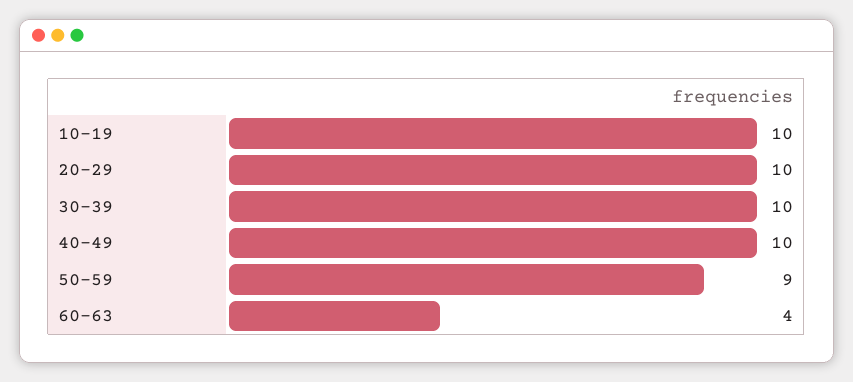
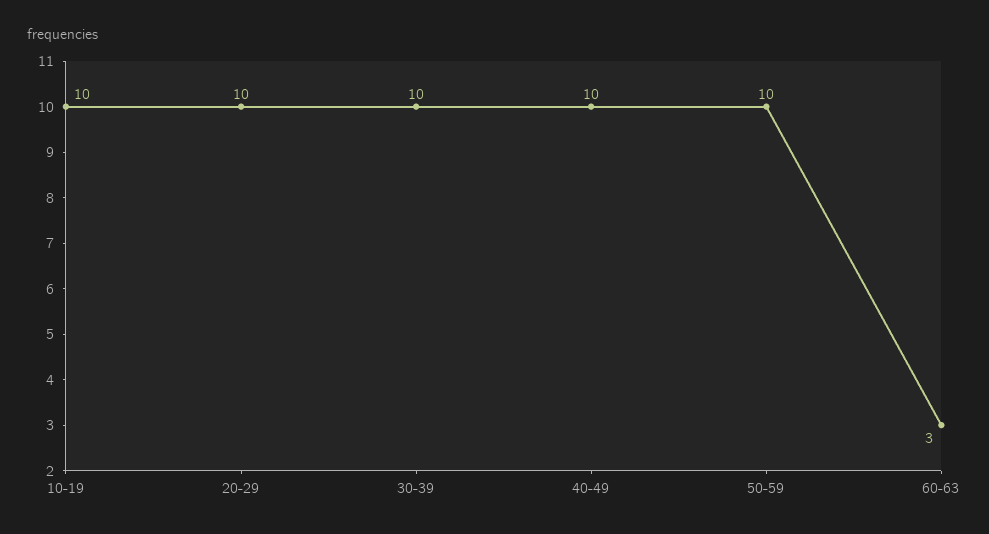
50-59: 9 -> 10
60-63: 4 -> 3

